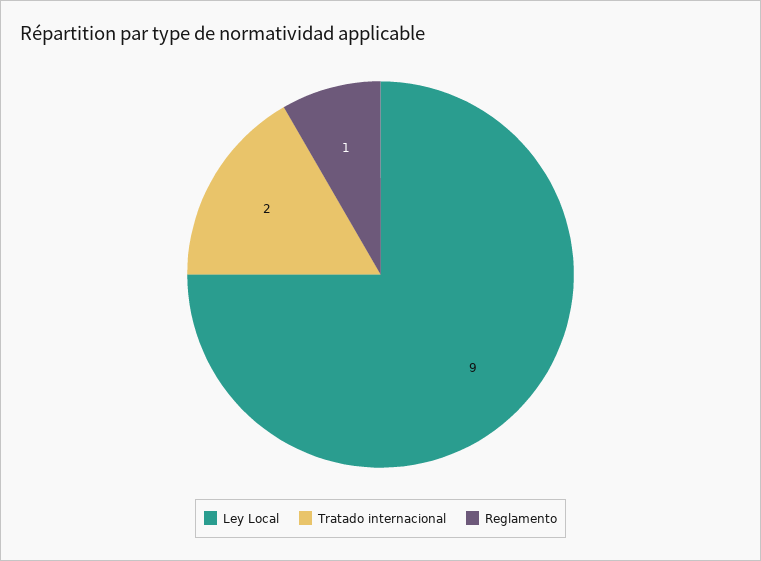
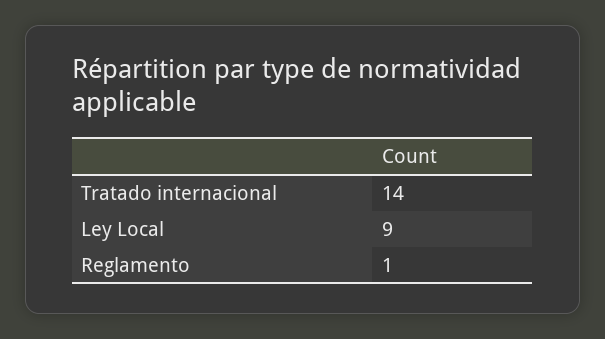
Tratado internacional: 2 -> 14

